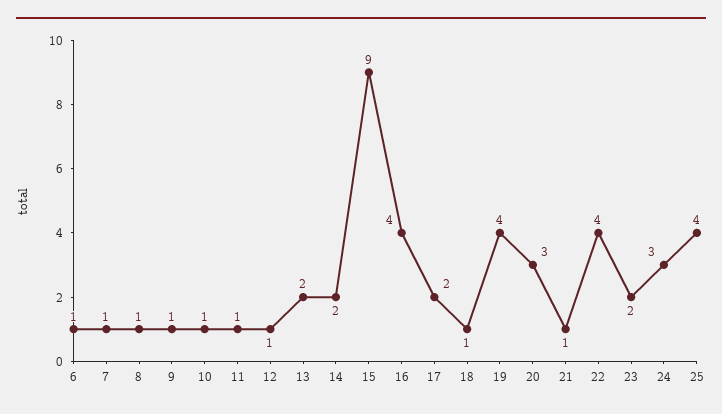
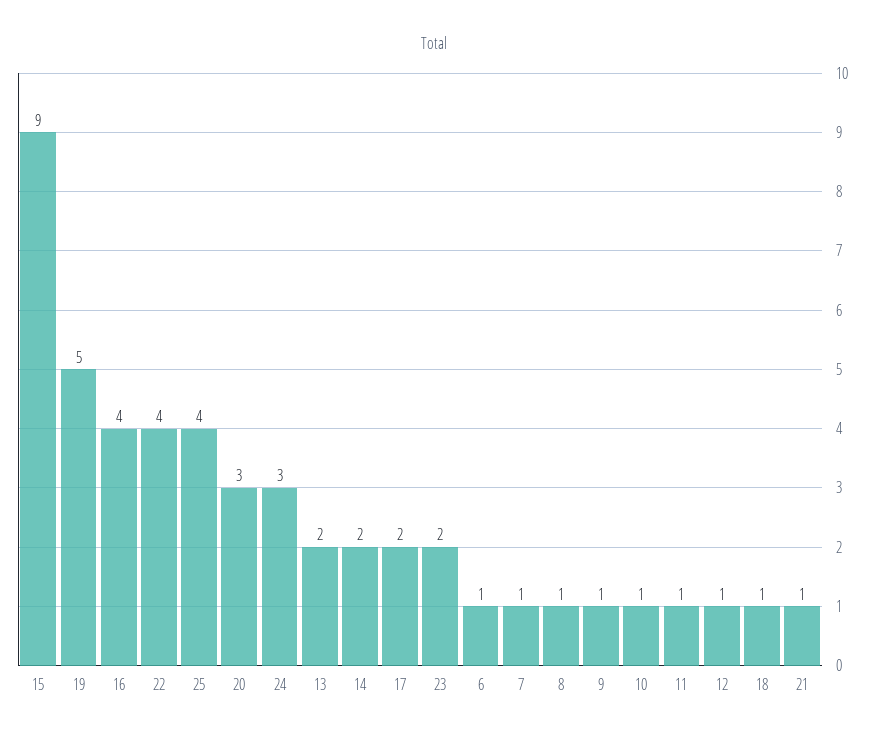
19: 4 -> 5

